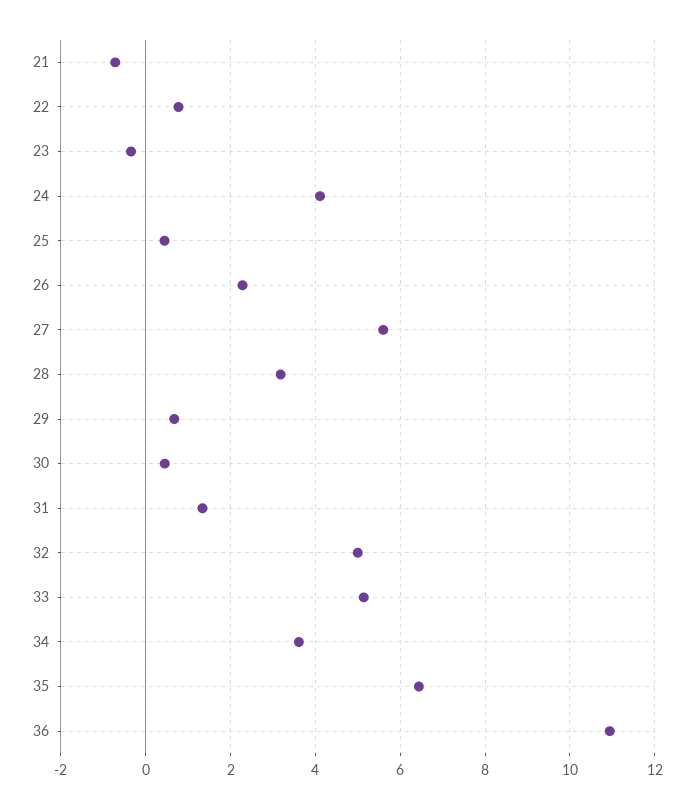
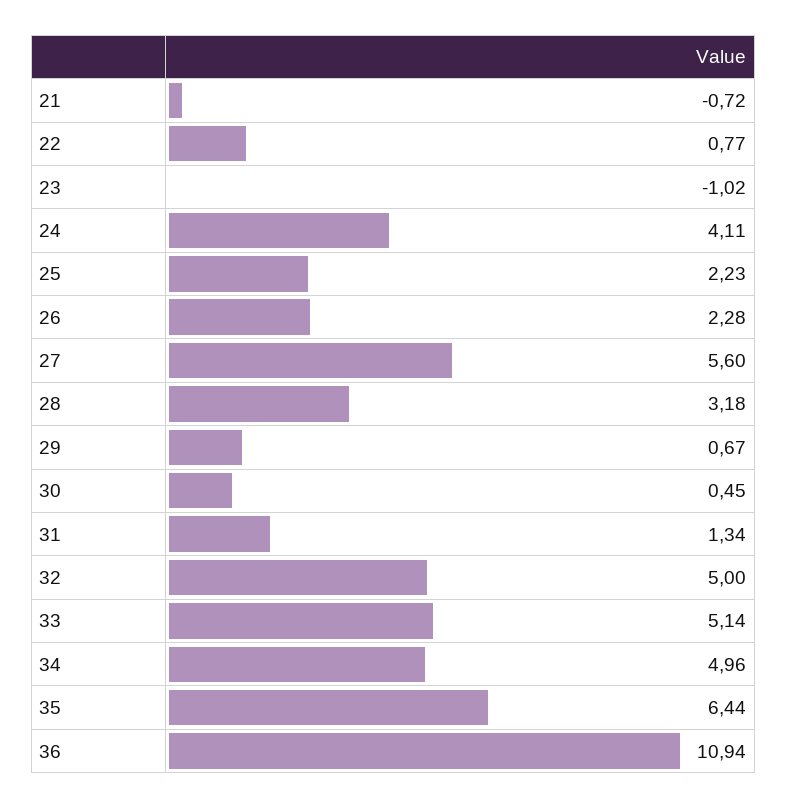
23: -0.4 -> -1.02
25: 0.4 -> 2.23
34: 3.6 -> 4.96

